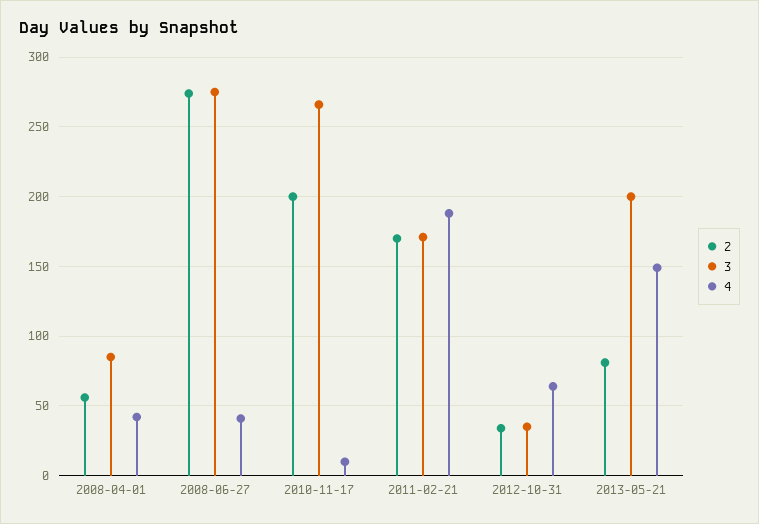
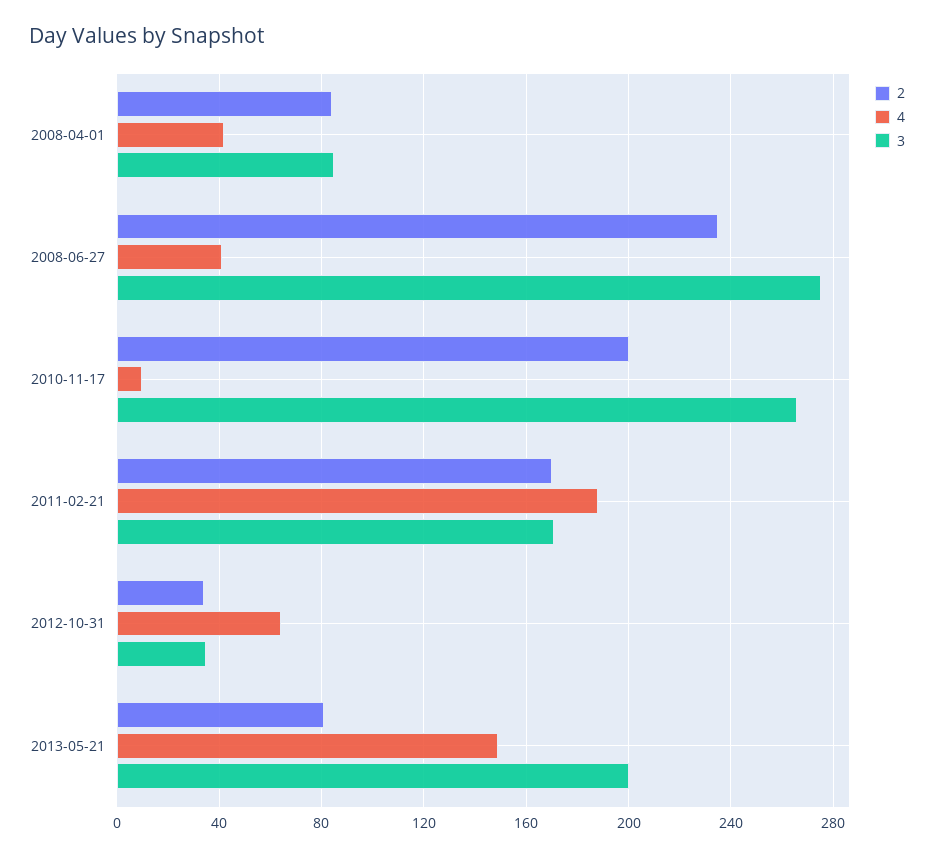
2, 2008-04-01: 55 -> 85
2, 2008-06-27: 275 -> 235

